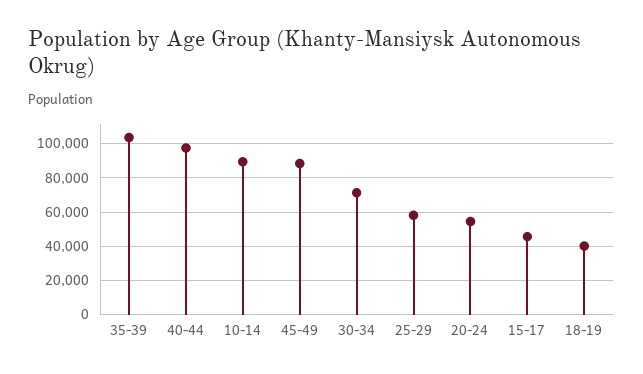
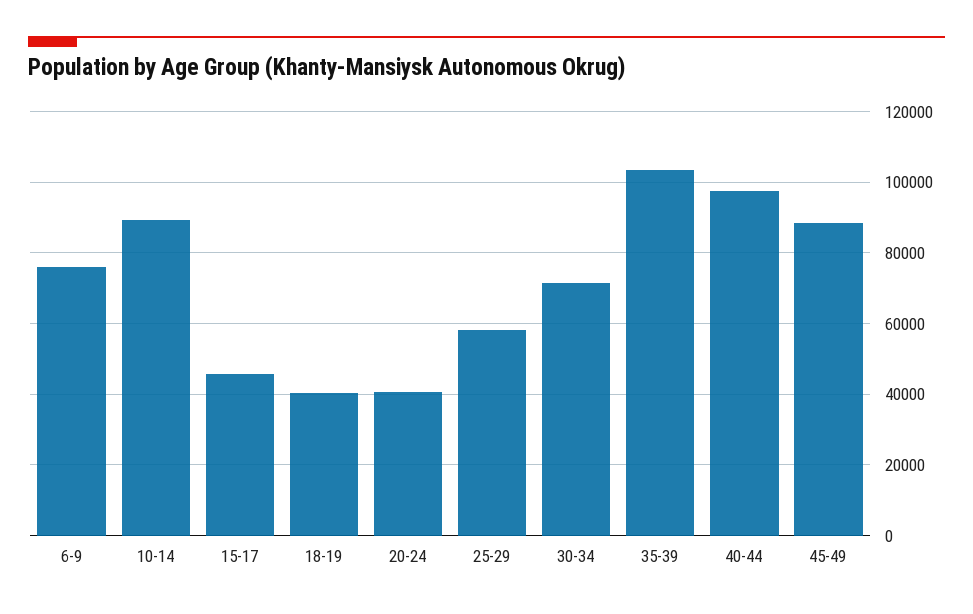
20-24: 55000 -> 40000
6-9: none -> 76000

